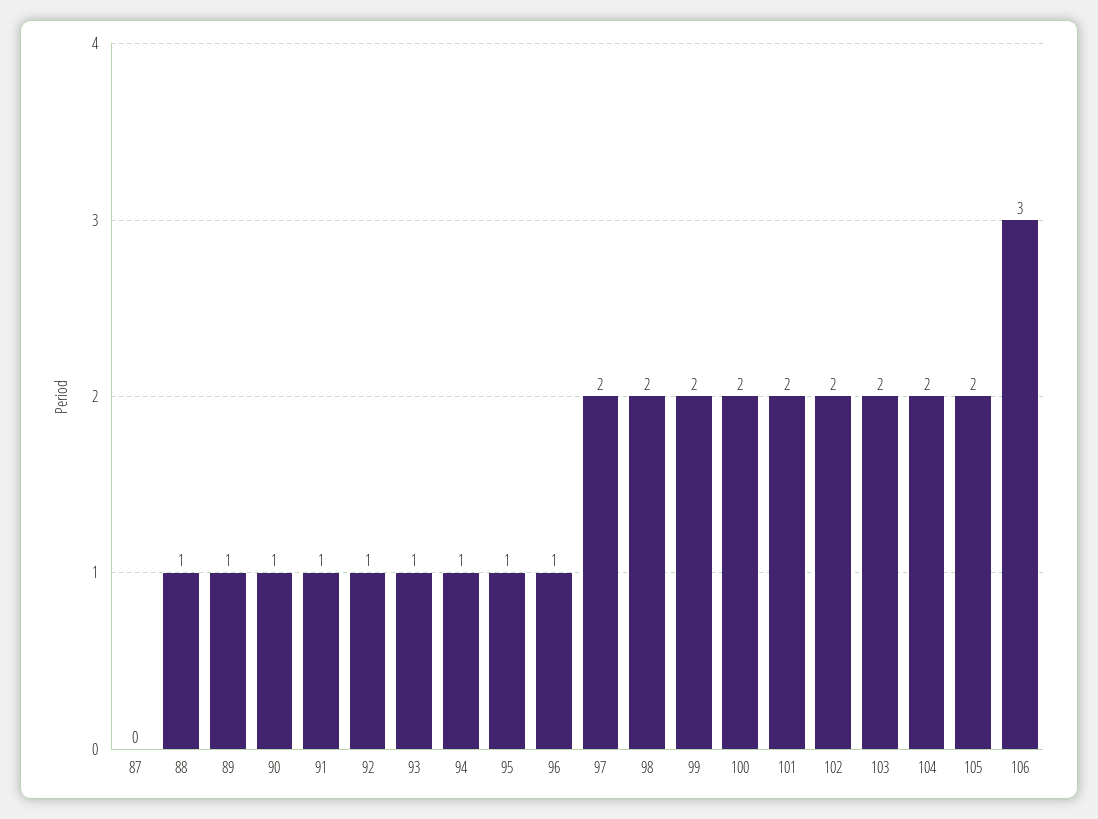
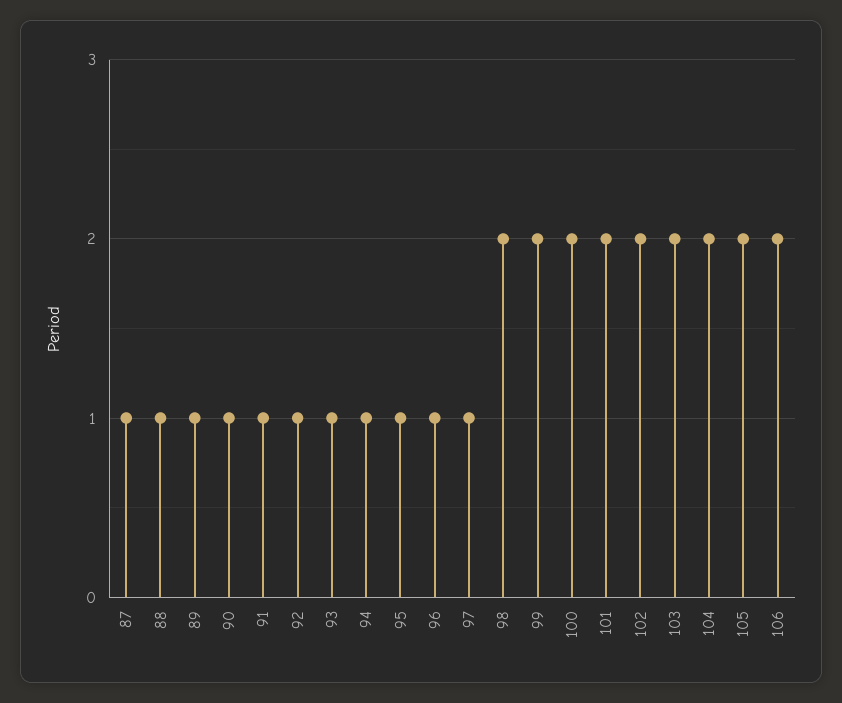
87: 0 -> 1
97: 2 -> 1
106: 3 -> 2

